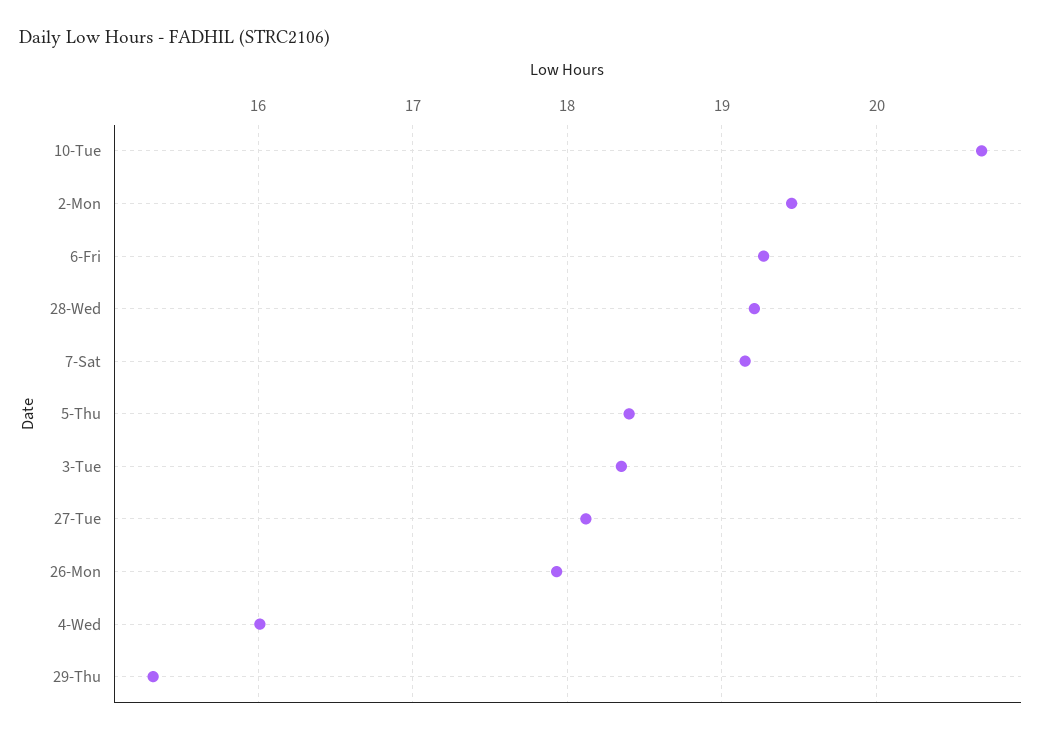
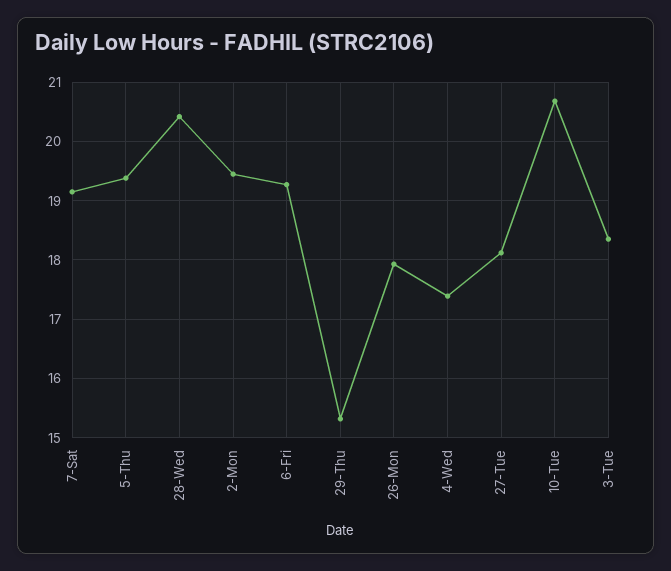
28-Wed: 19.2 -> 20.4
5-Thu: 18.4 -> 19.4
4-Wed: 16 -> 17.4

